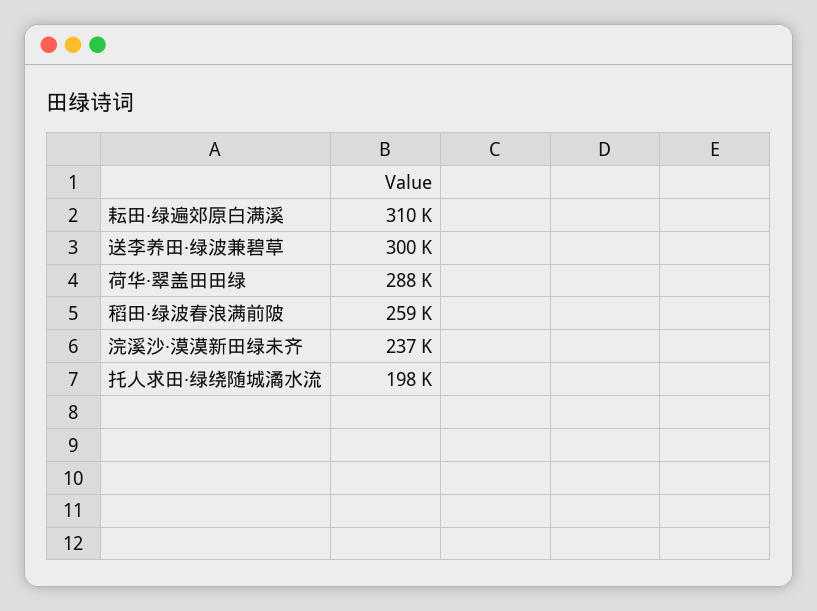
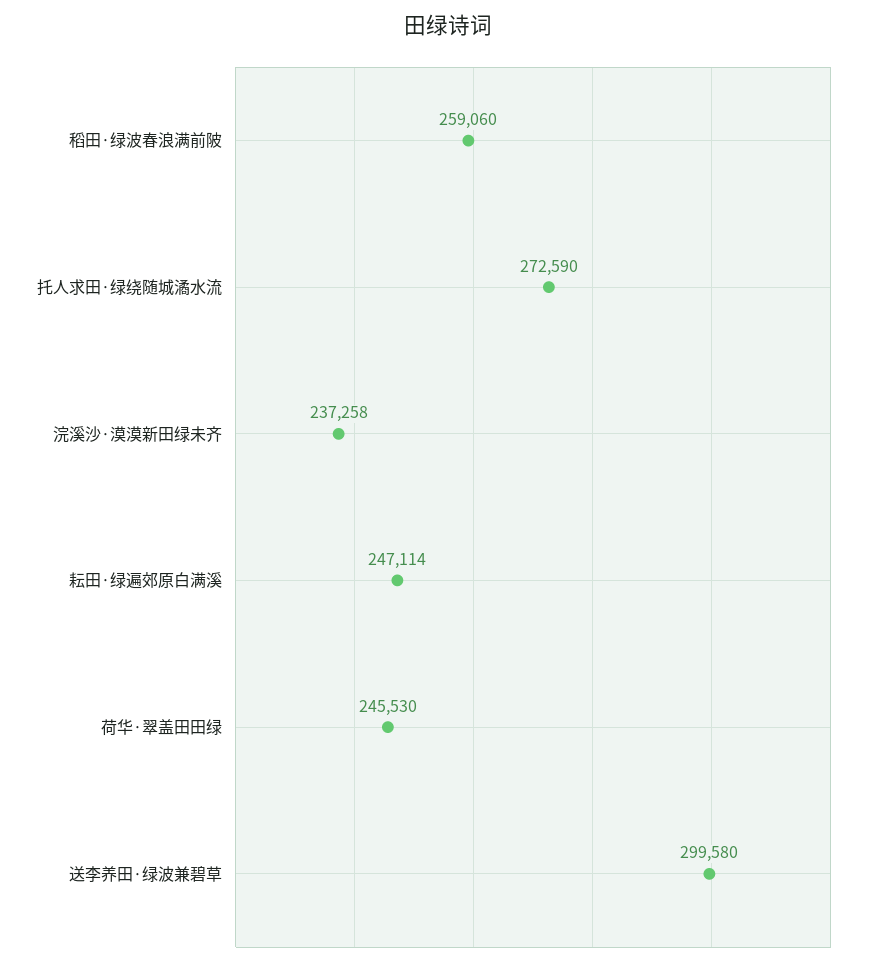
耘田·绿遍郊原白满溪: 310000 -> 247114
荷华·翠盖田田绿: 288000 -> 245530
托人求田·绿绕随城潏水流: 198000 -> 272590

